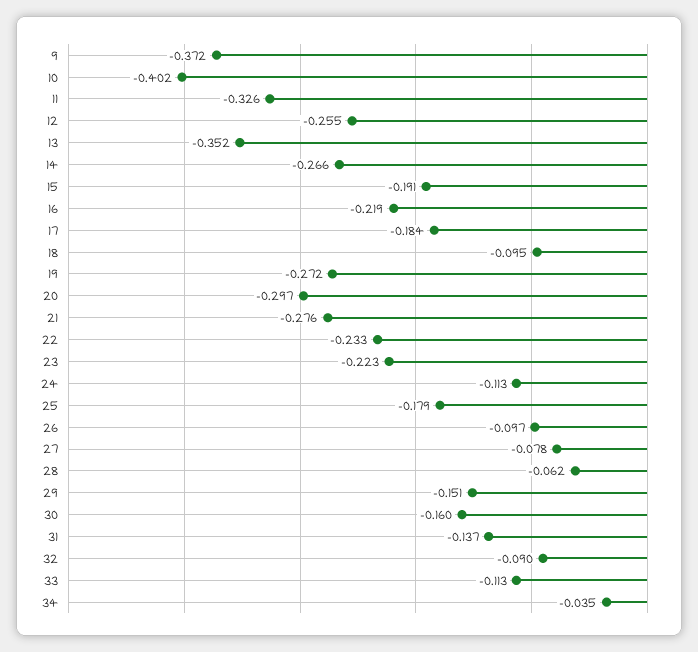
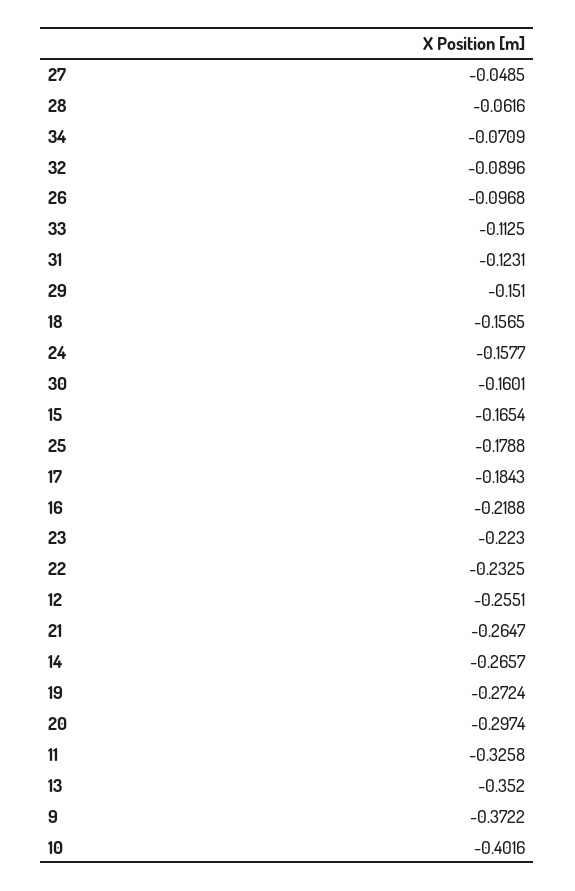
15: -0.191 -> -0.1654
18: -0.095 -> -0.1565
21: -0.276 -> -0.2647
24: -0.113 -> -0.1577
27: -0.078 -> -0.0485
31: -0.137 -> -0.1231
34: -0.035 -> -0.0709

